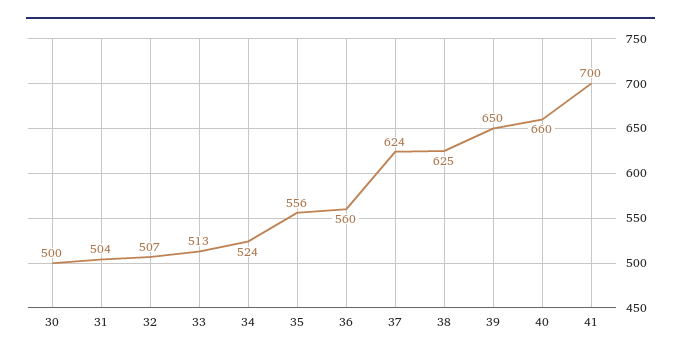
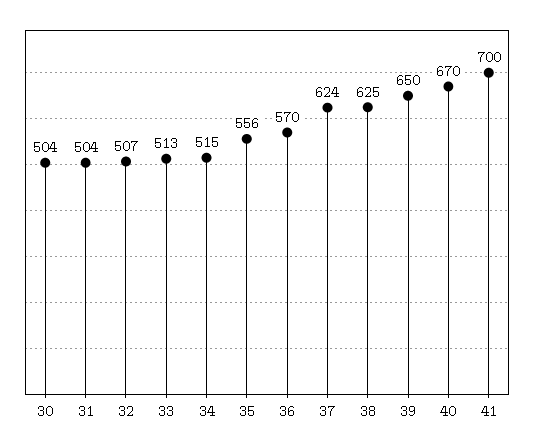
30: 500 -> 504
34: 524 -> 515
36: 560 -> 570
40: 660 -> 670

